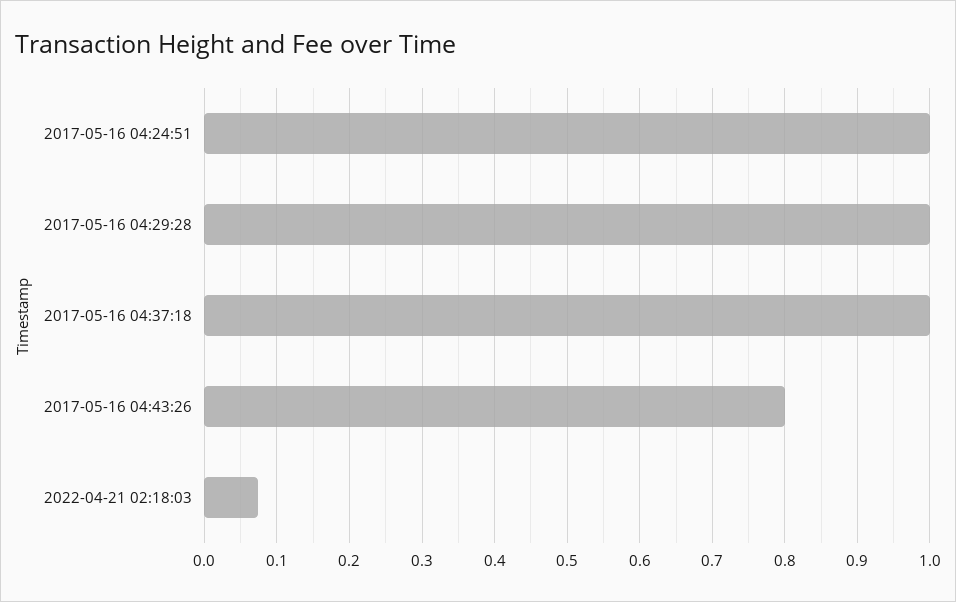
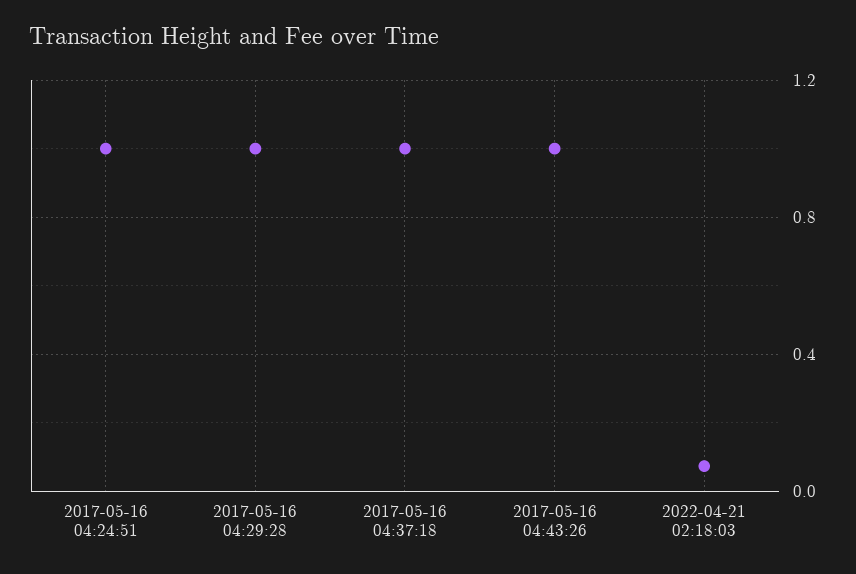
2017-05-16 04:43:26: 0.8 -> 1

